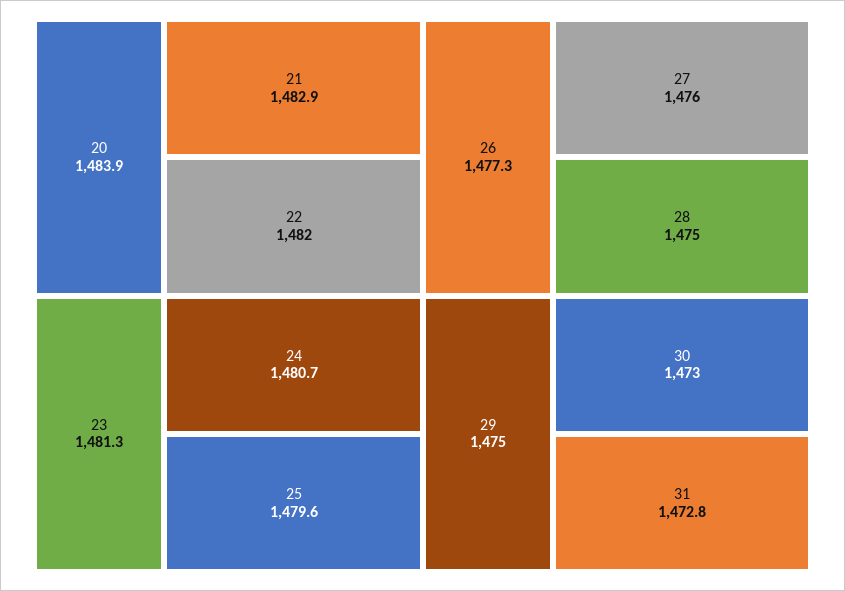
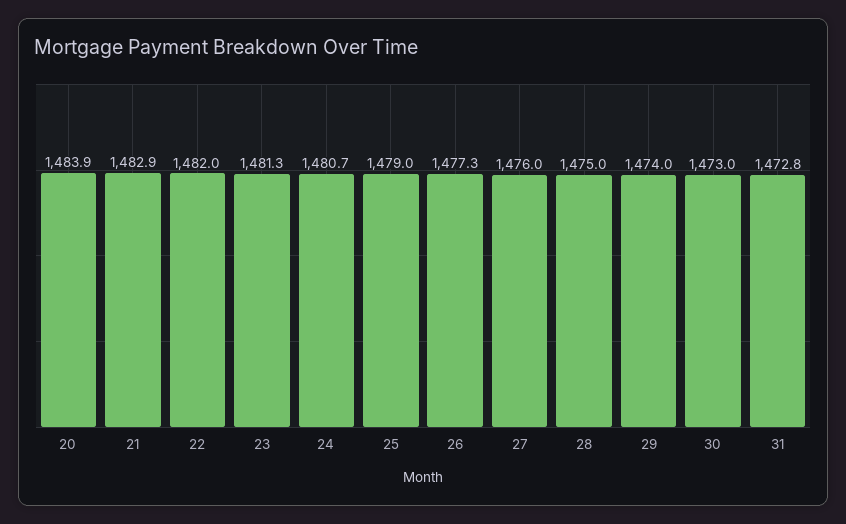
25: 1479.6 -> 1479
29: 1475 -> 1474

